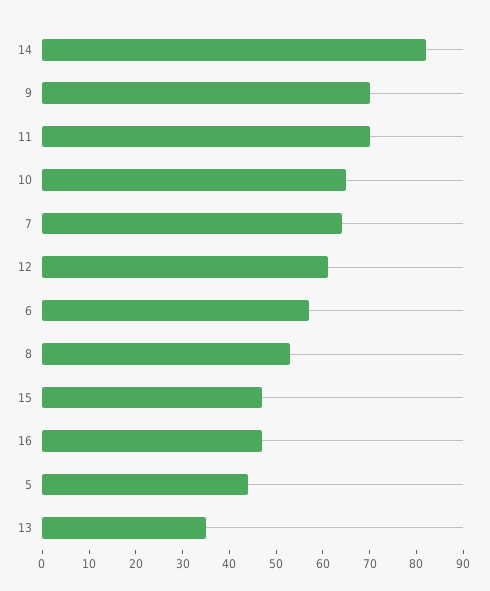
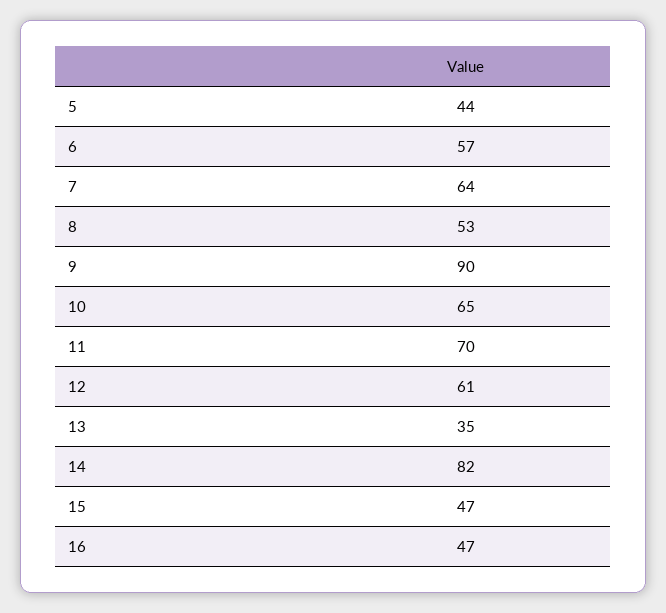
9: 70 -> 90

